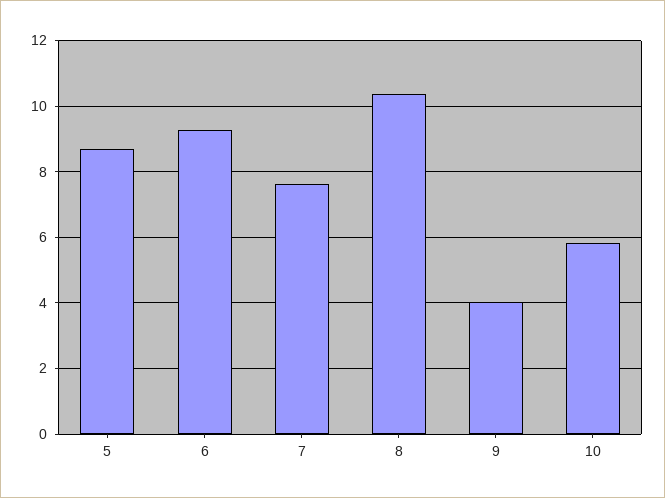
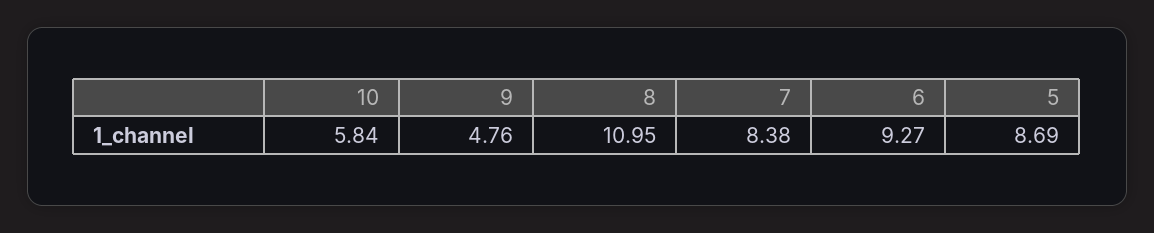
7: 7.6 -> 8.38
8: 10.4 -> 10.95
9: 4 -> 4.76

